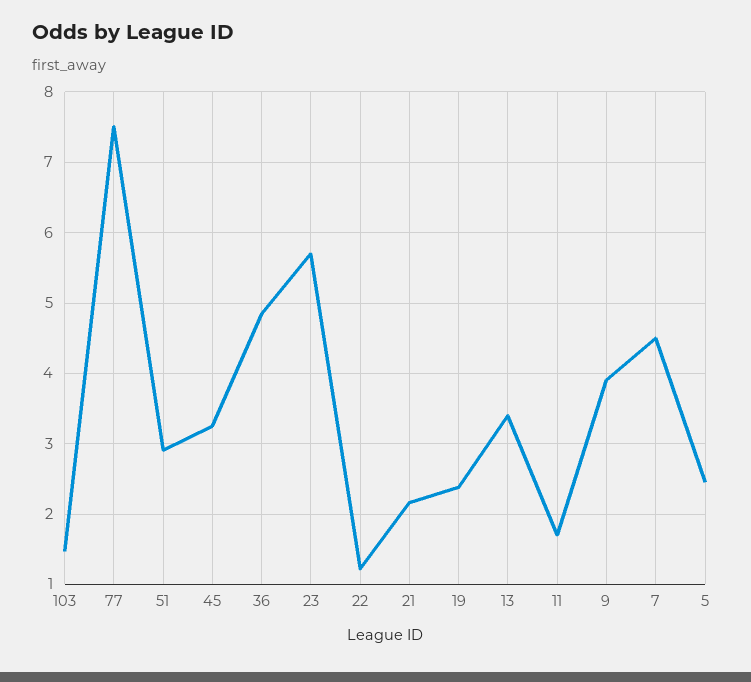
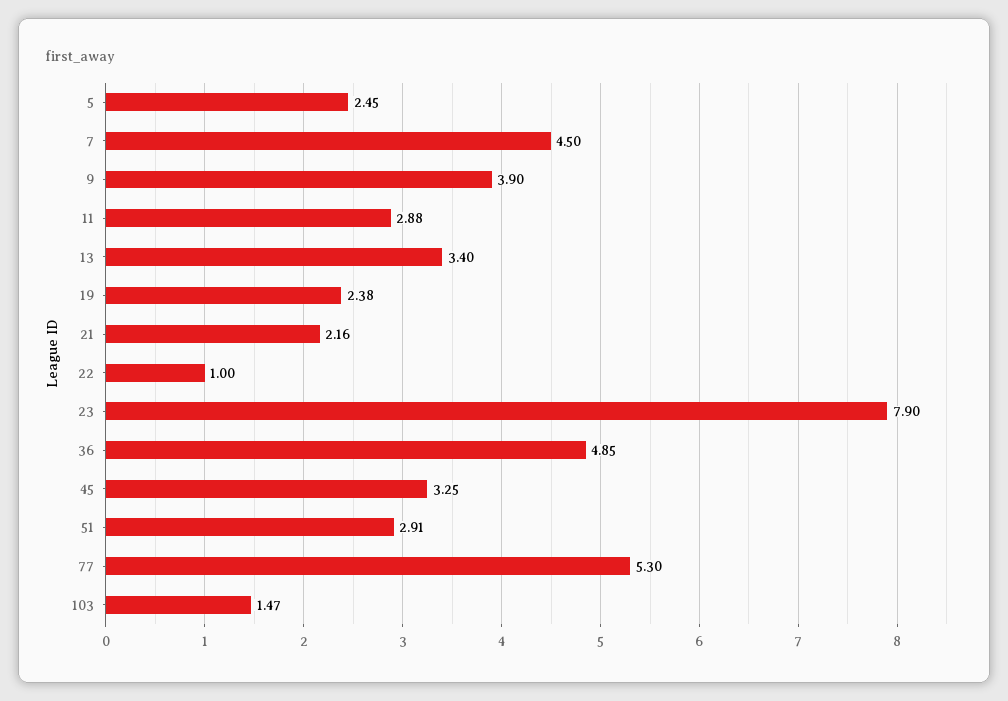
77: 7.5 -> 5.3
23: 5.7 -> 7.9
22: 1.2 -> 1
11: 1.7 -> 2.88

